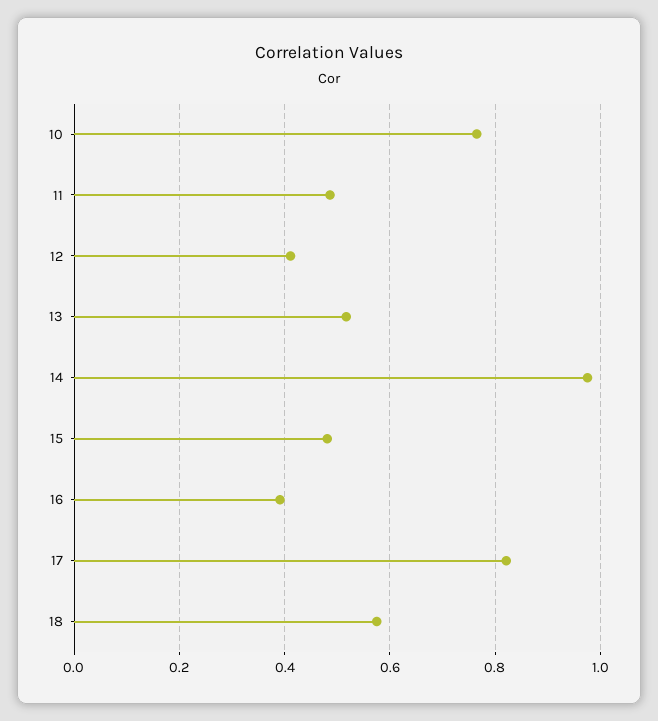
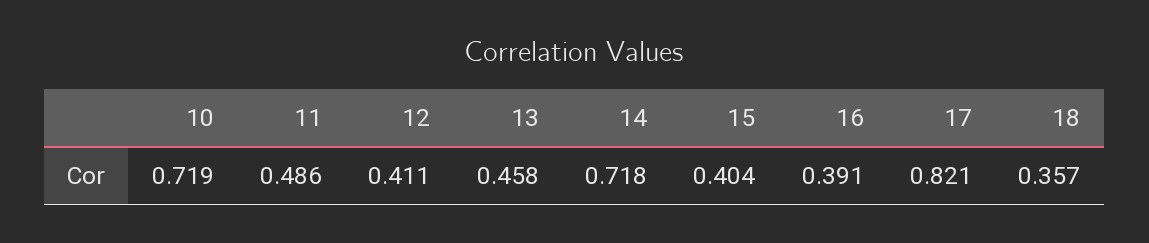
10: 0.76 -> 0.719
13: 0.52 -> 0.458
14: 0.98 -> 0.718
15: 0.48 -> 0.404
18: 0.58 -> 0.357

